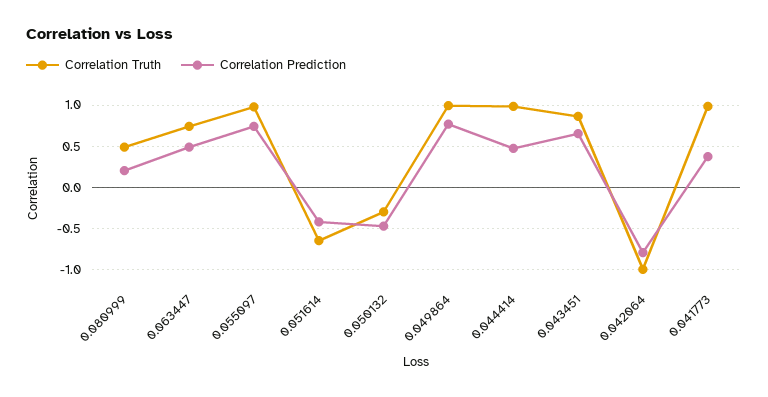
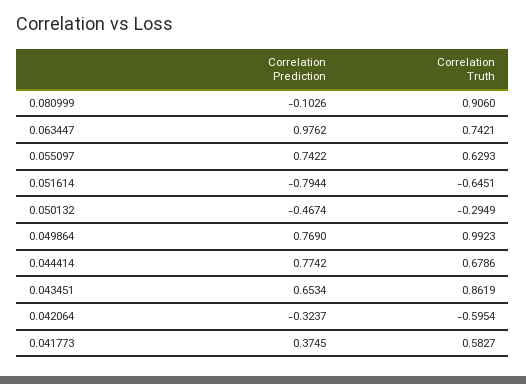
Correlation Truth, 0.080999: 0.5 -> 0.906
Correlation Prediction, 0.080999: 0.2 -> -0.1026
Correlation Prediction, 0.063447: 0.5 -> 0.9762
Correlation Truth, 0.055097: 1 -> 0.6293
Correlation Prediction, 0.051614: -0.4 -> -0.7944
Correlation Truth, 0.044414: 1 -> 0.6786
Correlation Prediction, 0.044414: 0.5 -> 0.7742
Correlation Truth, 0.042064: -1 -> -0.5954
Correlation Prediction, 0.042064: -0.8 -> -0.3237
Correlation Truth, 0.041773: 1 -> 0.5827

